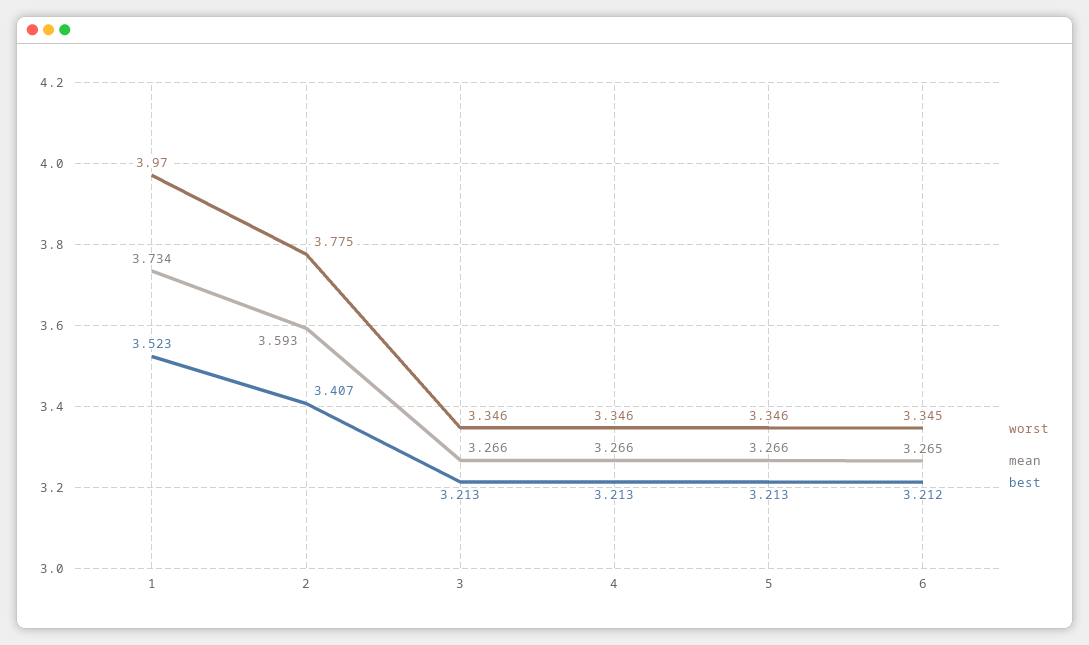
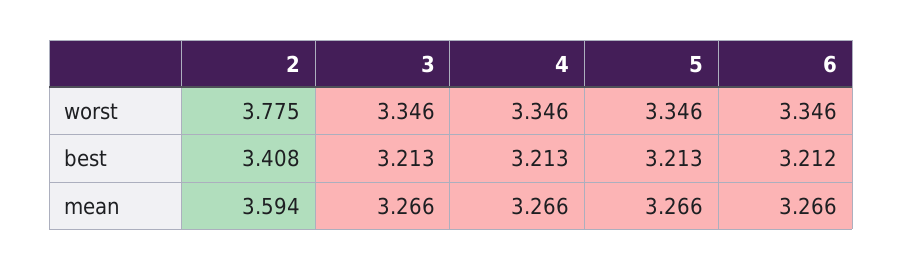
worst, 1: 3.97 -> none
mean, 1: 3.734 -> none
best, 1: 3.523 -> none
mean, 2: 3.593 -> 3.594
best, 2: 3.407 -> 3.408
worst, 6: 3.345 -> 3.346
mean, 6: 3.265 -> 3.266

